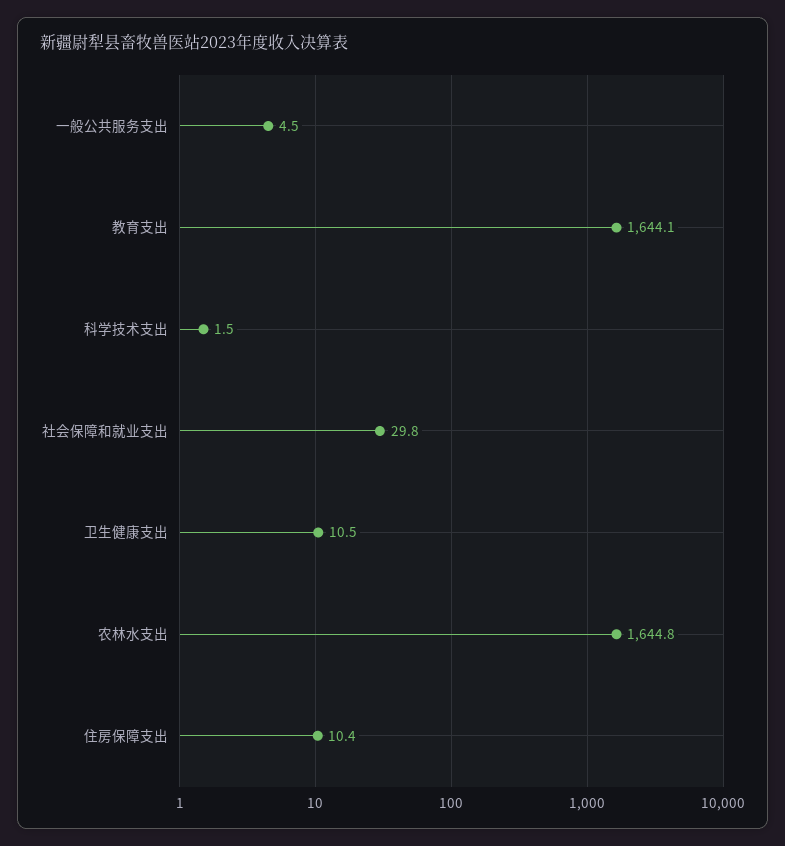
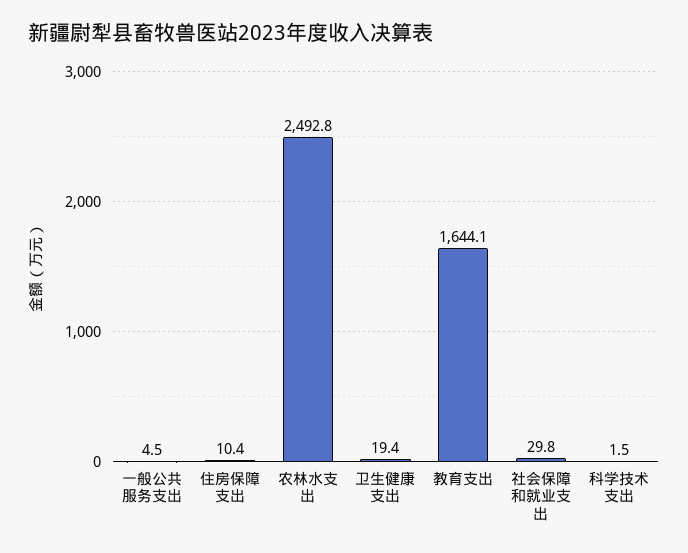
卫生健康支出: 10.5 -> 19.4
农林水支出: 1644.8 -> 2492.8

